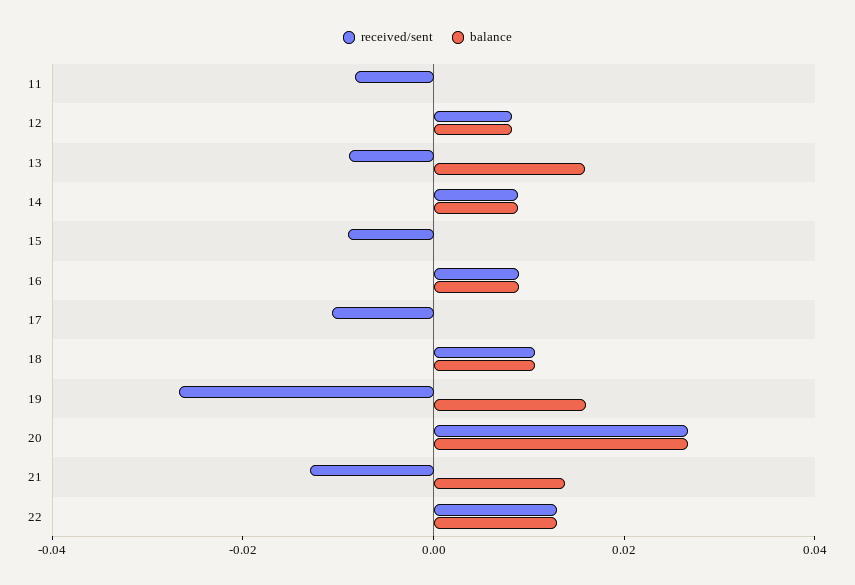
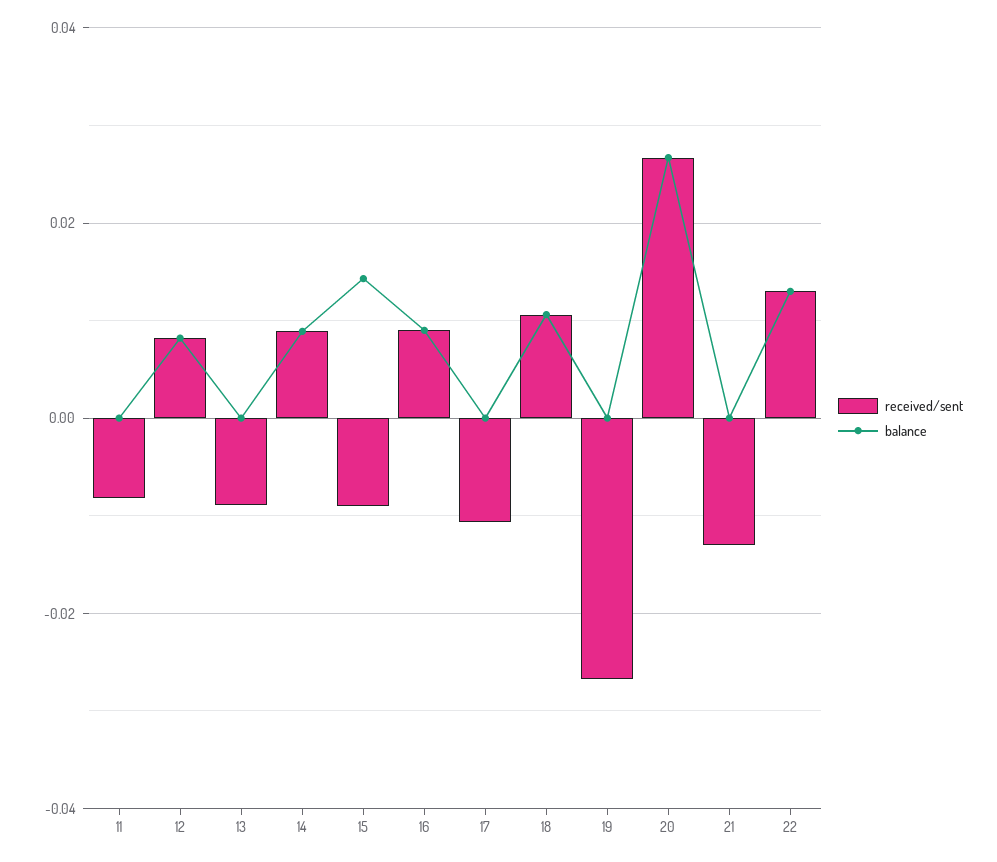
balance, 13: 0.015 -> 0
balance, 15: 0 -> 0.014
balance, 19: 0.015 -> 0
balance, 21: 0.015 -> 0

